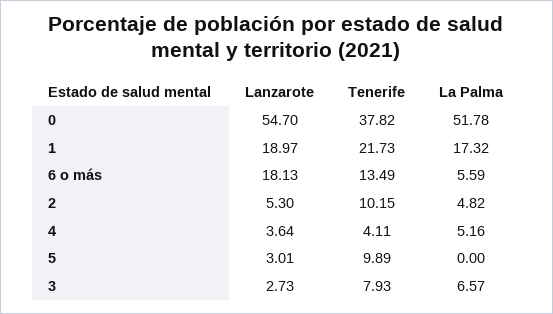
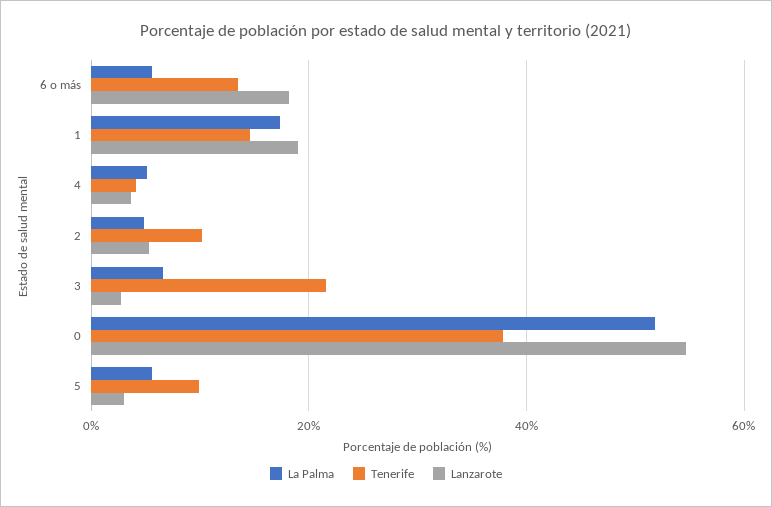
Tenerife, 1: 21.73 -> 14
La Palma, 5: 0 -> 6
Tenerife, 3: 7.93 -> 22

